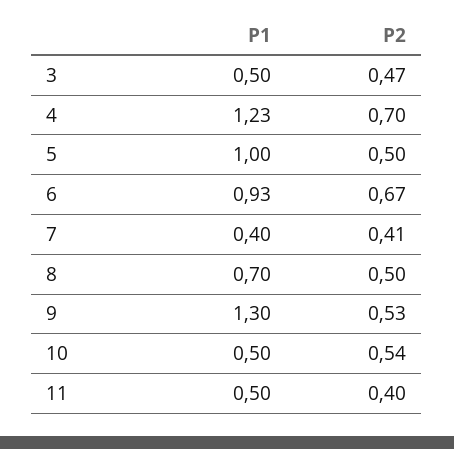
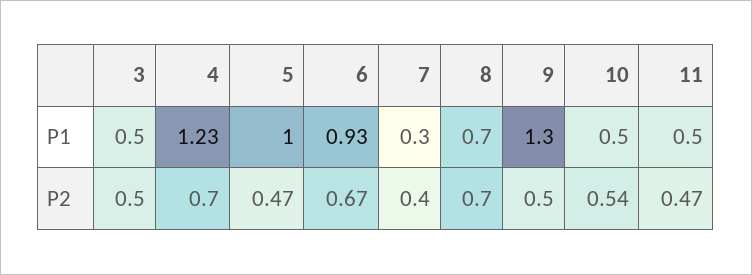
P2, 3: 0.47 -> 0.5
P2, 5: 0.5 -> 0.47
P1, 7: 0.4 -> 0.3
P2, 7: 0.41 -> 0.4
P2, 8: 0.5 -> 0.7
P2, 9: 0.53 -> 0.5
P2, 11: 0.4 -> 0.47

